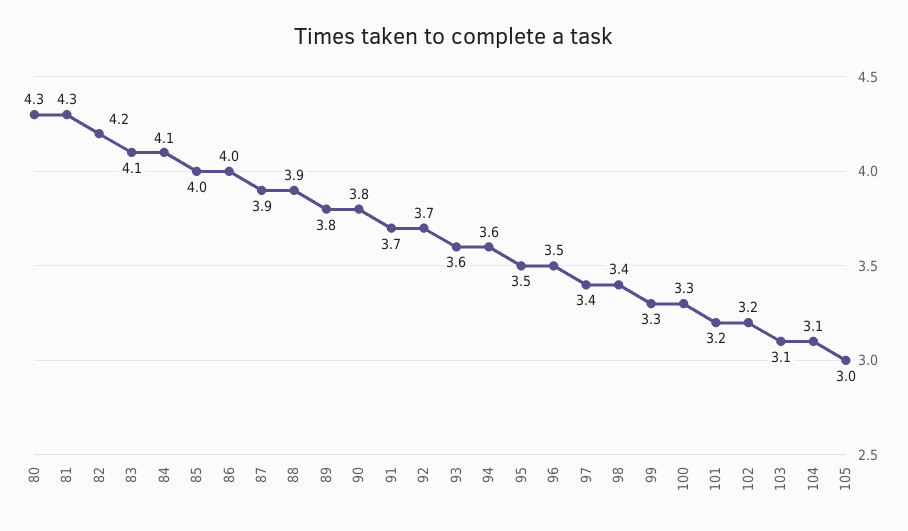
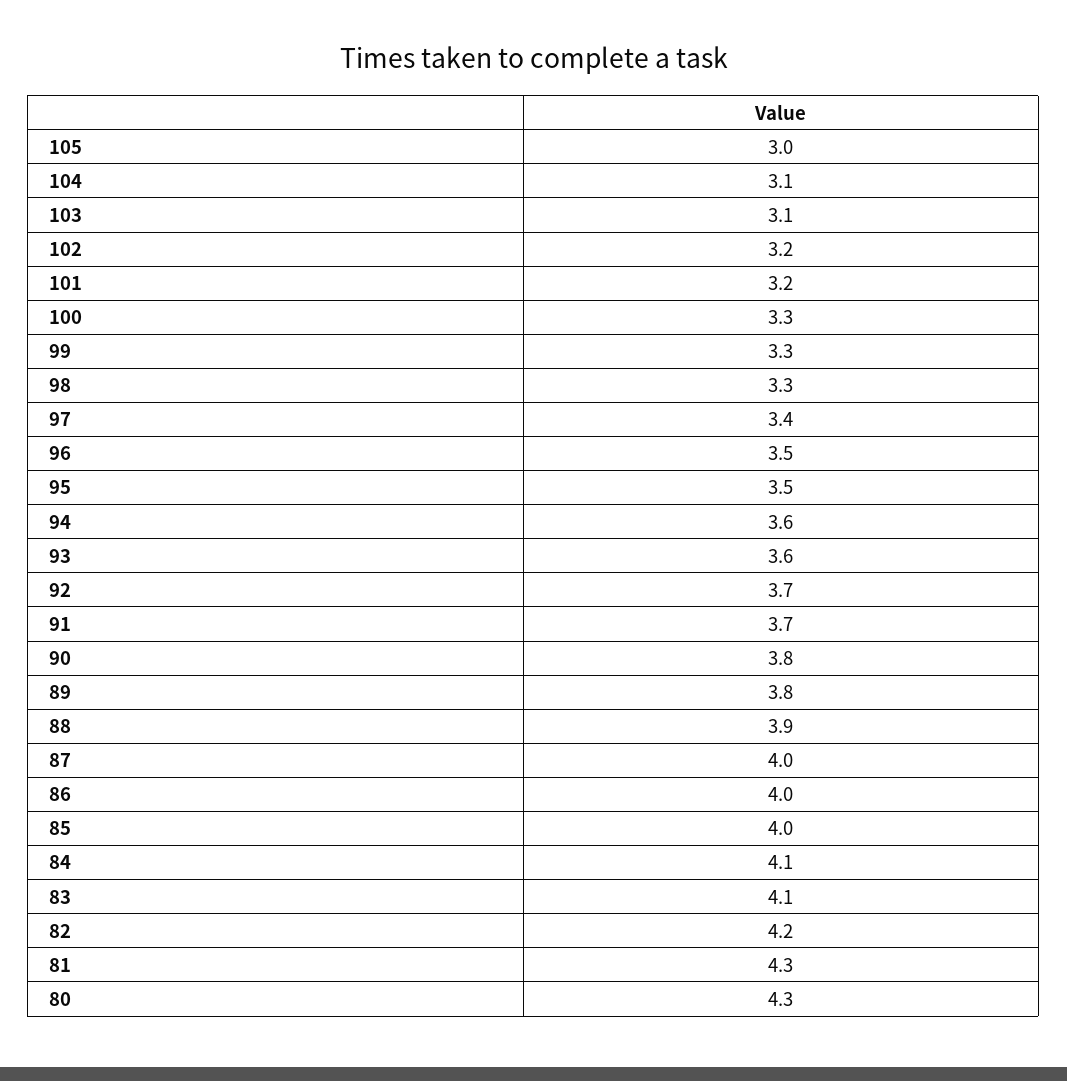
87: 3.9 -> 4
98: 3.4 -> 3.3

